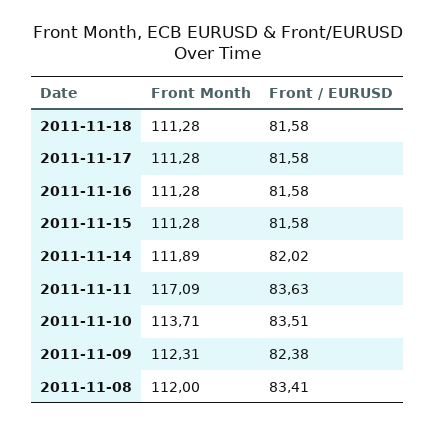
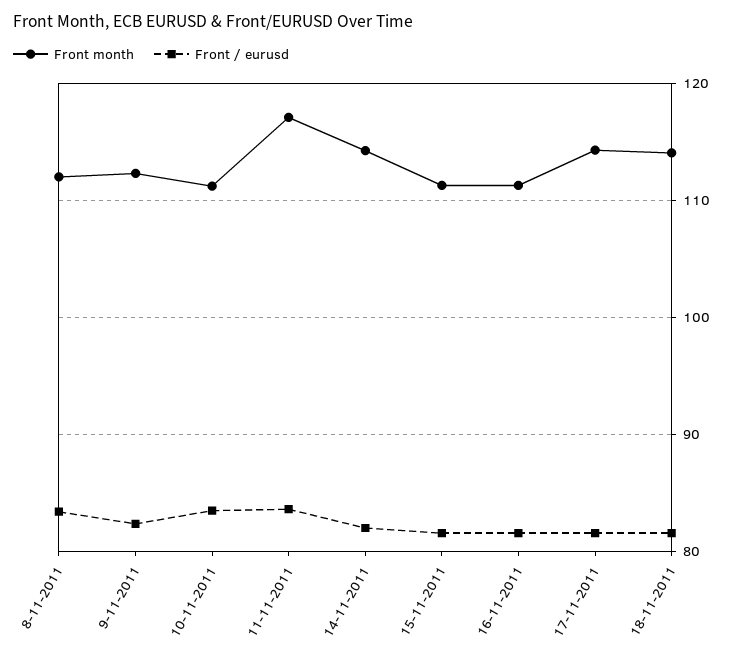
Front Month, 2011-11-18: 111.28 -> 114
Front Month, 2011-11-17: 111.28 -> 114
Front Month, 2011-11-14: 111.89 -> 114
Front Month, 2011-11-10: 113.71 -> 111

